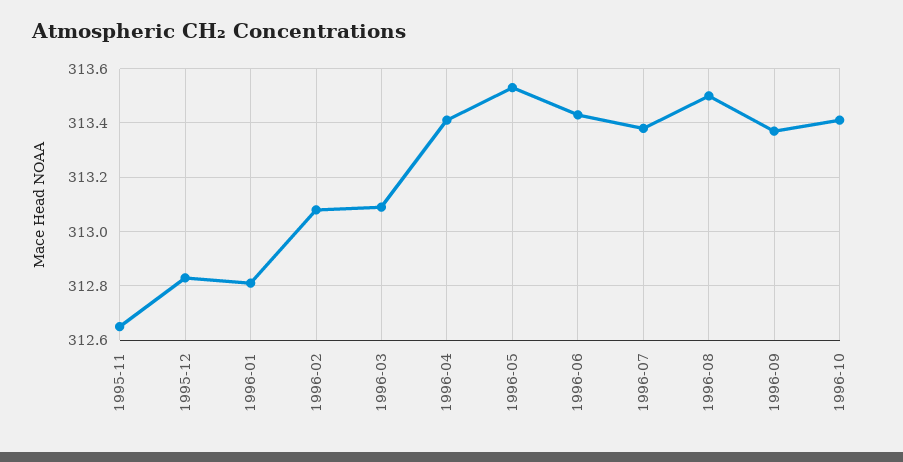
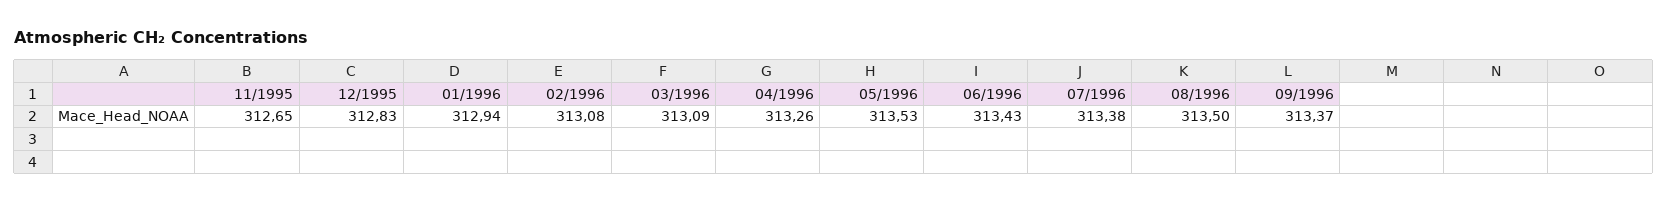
1996-01: 312.8 -> 312.94
1996-04: 313.4 -> 313.26
1996-10: 313.4 -> none

